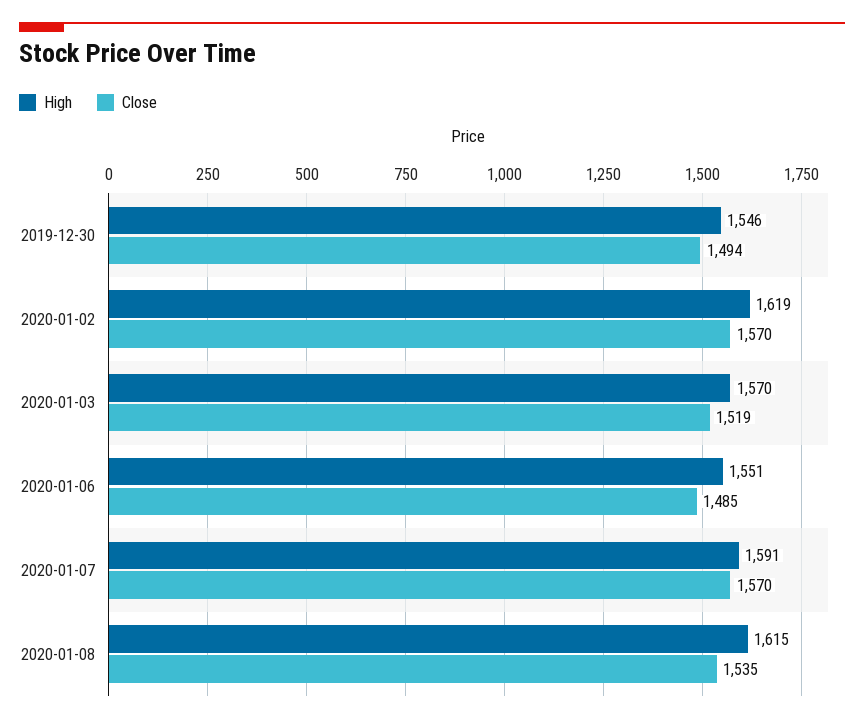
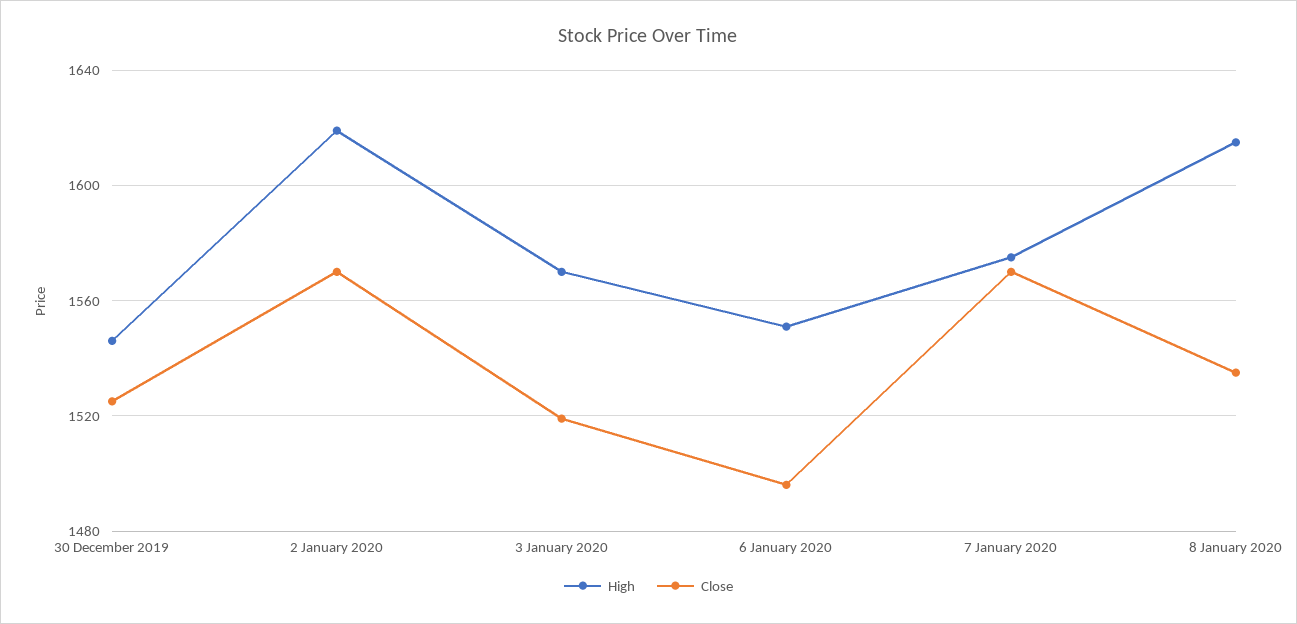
Close, 2019-12-30: 1494 -> 1525
Close, 2020-01-06: 1485 -> 1495
High, 2020-01-07: 1591 -> 1575

